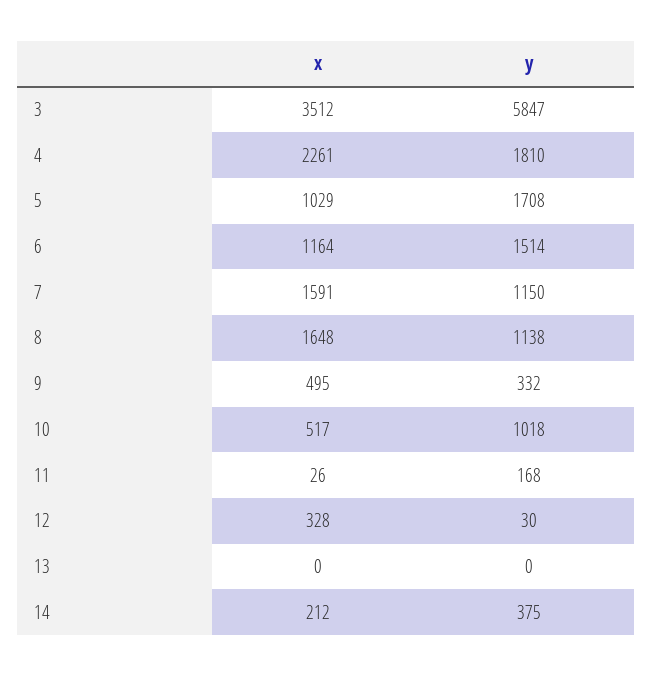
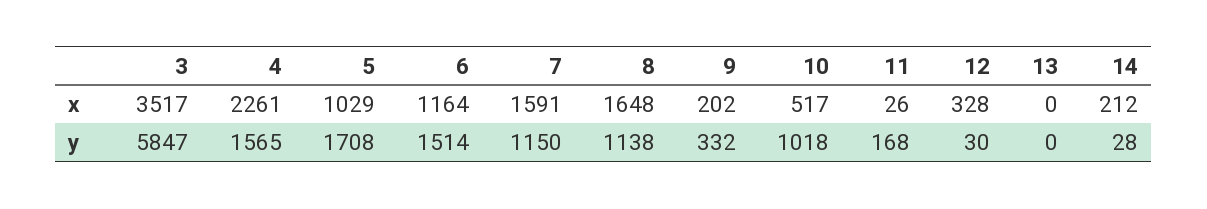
x, 3: 3512 -> 3517
y, 4: 1810 -> 1565
x, 9: 495 -> 202
y, 14: 375 -> 28

